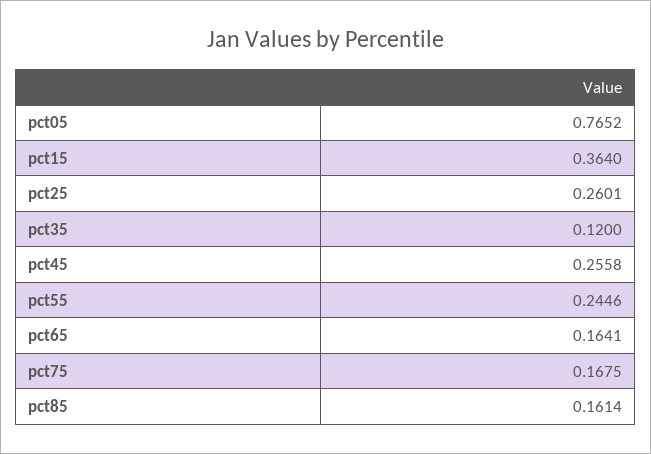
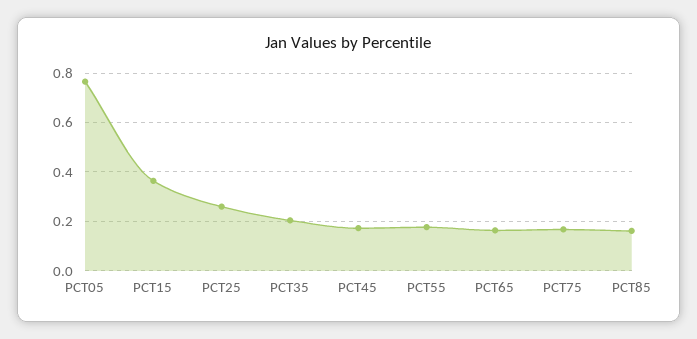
pct35: 0.12 -> 0.2
pct45: 0.2558 -> 0.175
pct55: 0.2446 -> 0.175

